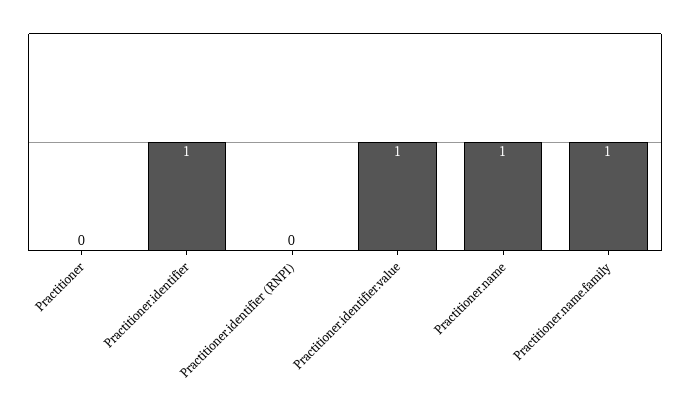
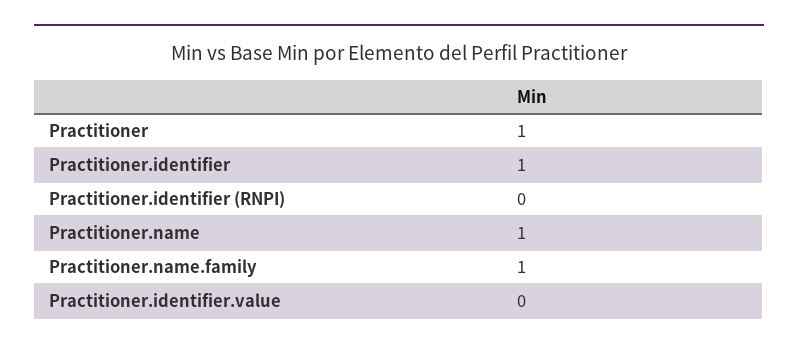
Practitioner: 0 -> 1
Practitioner.identifier.value: 1 -> 0

